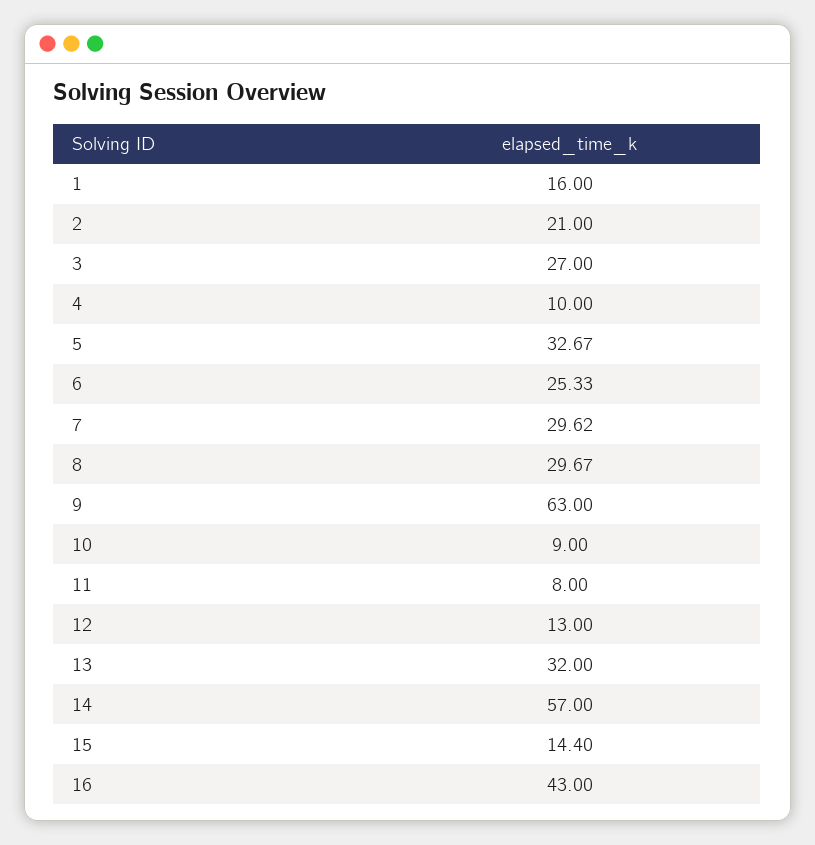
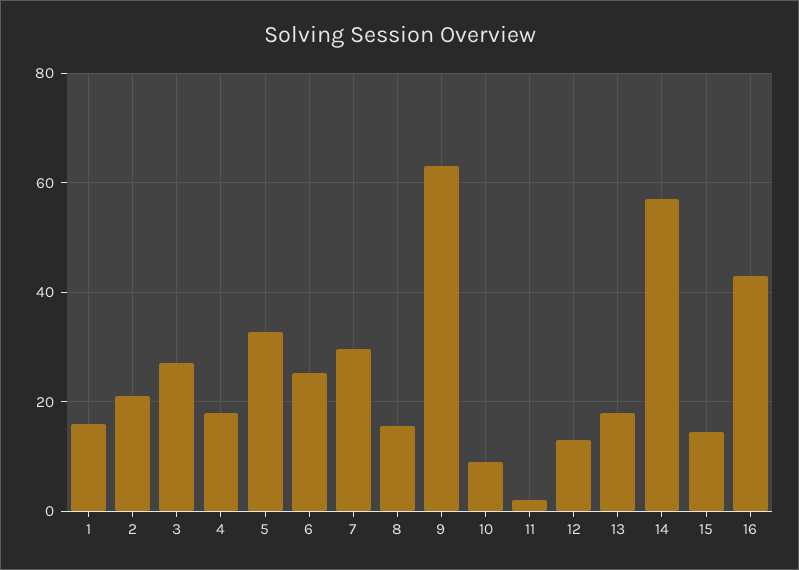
4: 10 -> 18
8: 29.67 -> 16
11: 8 -> 2
13: 32 -> 18

